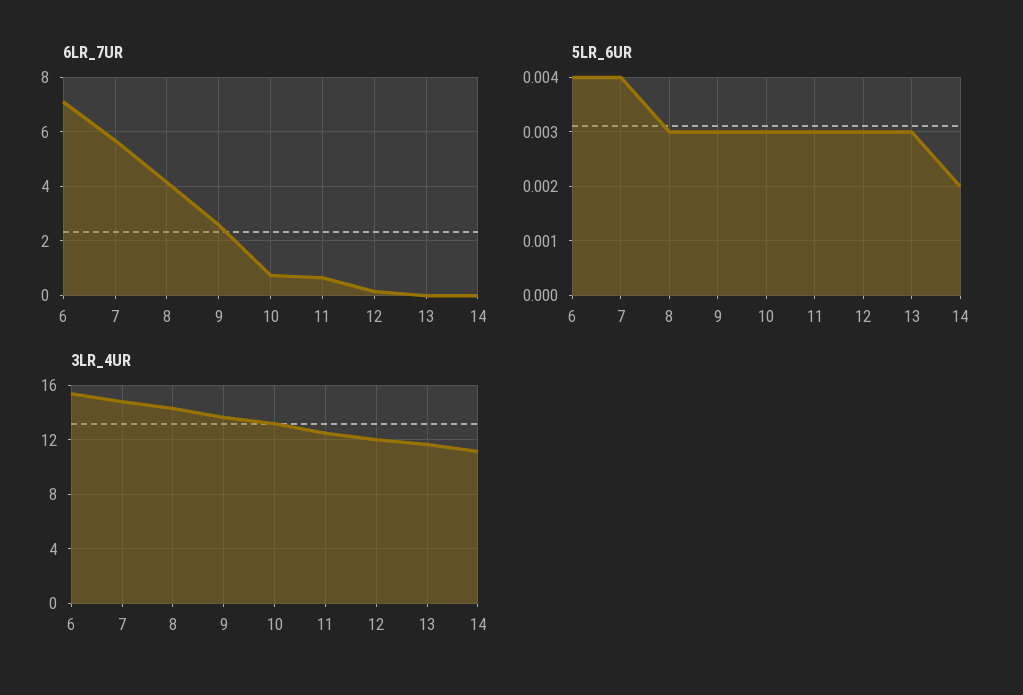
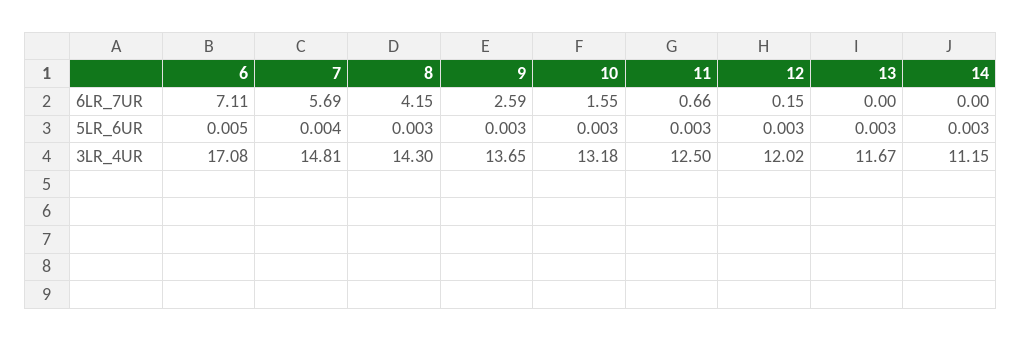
6LR_7UR, 10: 0.75 -> 1.55
5LR_6UR, 6: 0.004 -> 0.005
5LR_6UR, 14: 0.002 -> 0.003
3LR_4UR, 6: 15.5 -> 17.08

